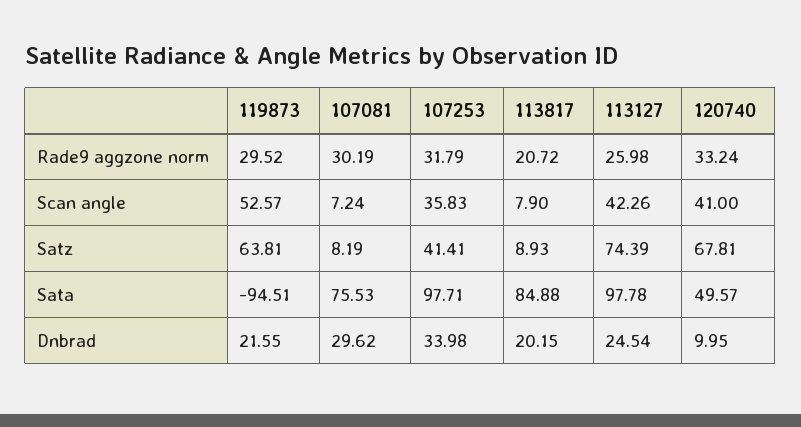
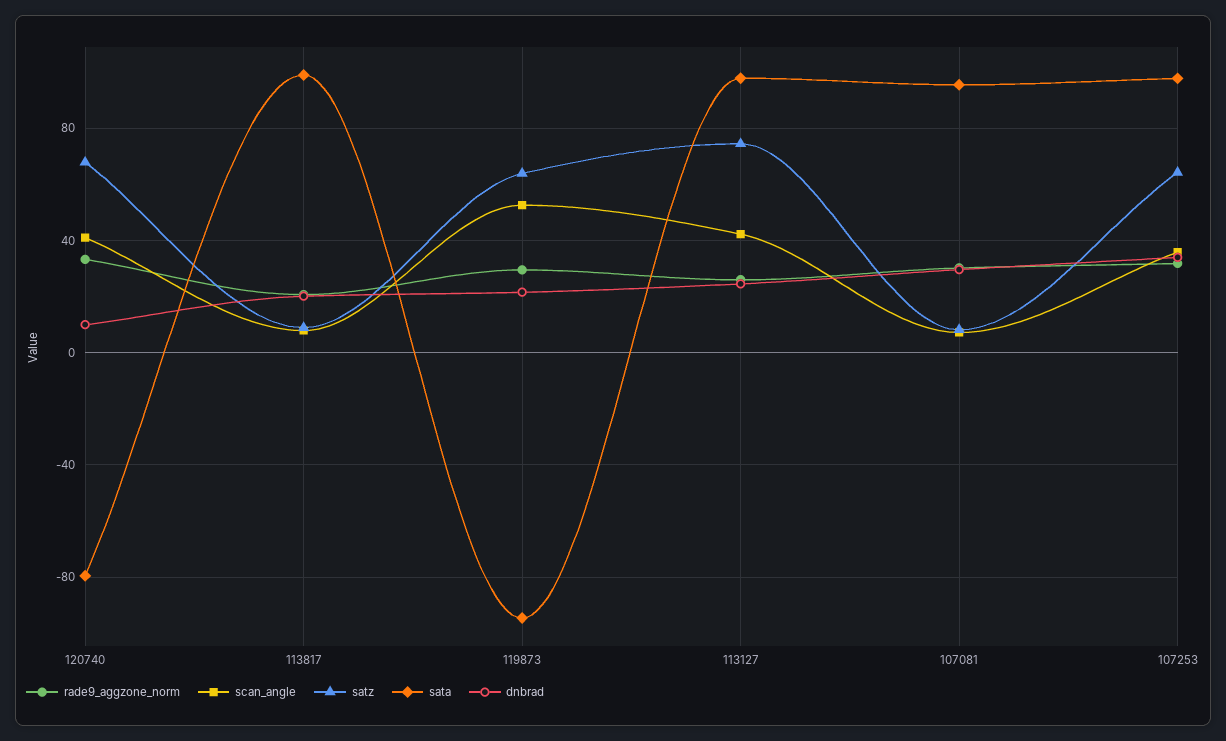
Satz, 107253: 41.41 -> 65
Sata, 107081: 75.53 -> 95
Sata, 113817: 84.88 -> 100
Sata, 120740: 49.57 -> -80

